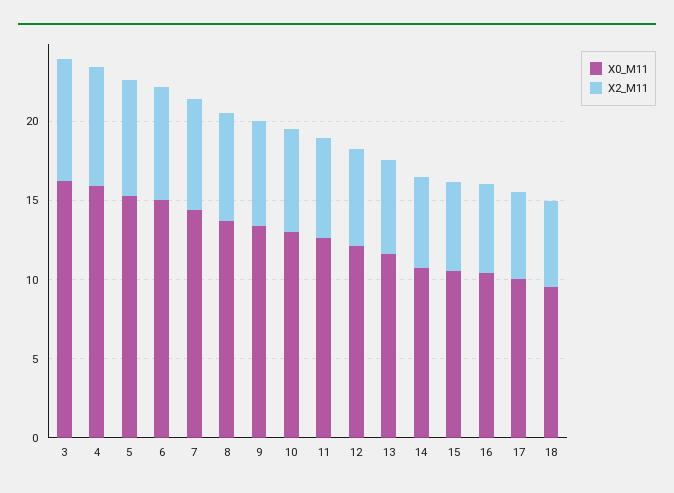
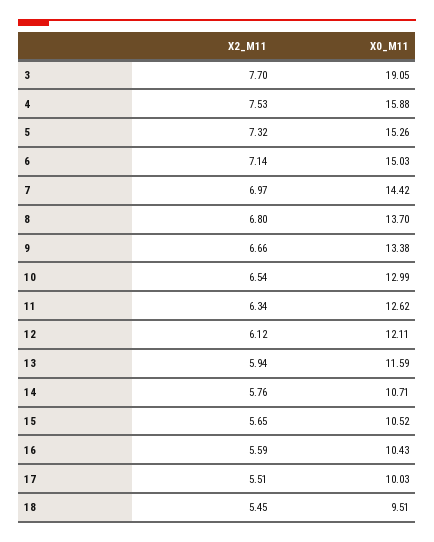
X0_M11, 3: 16 -> 19.05

